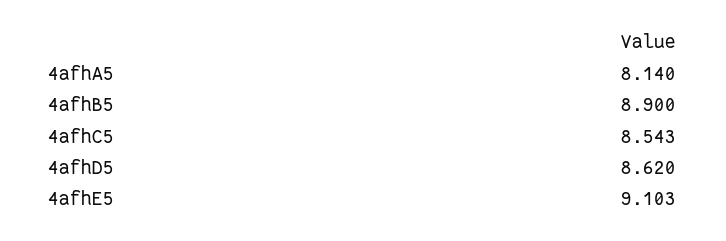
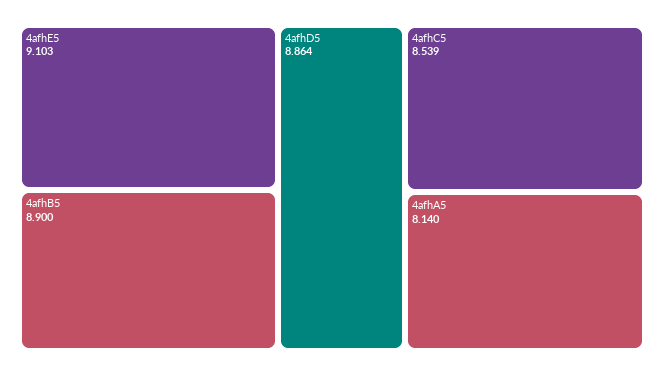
4afhC5: 8.543 -> 8.539
4afhD5: 8.62 -> 8.864

